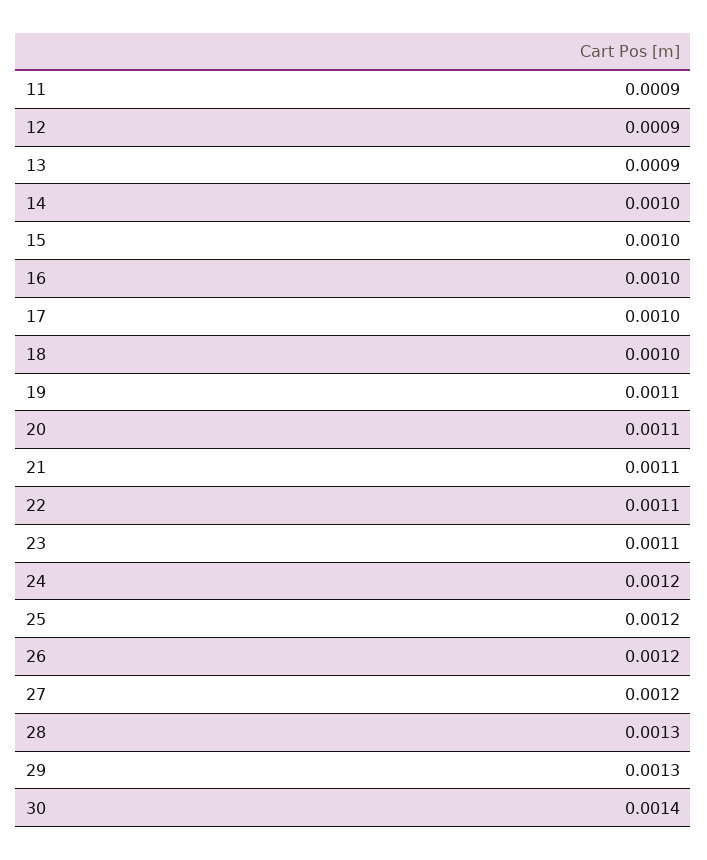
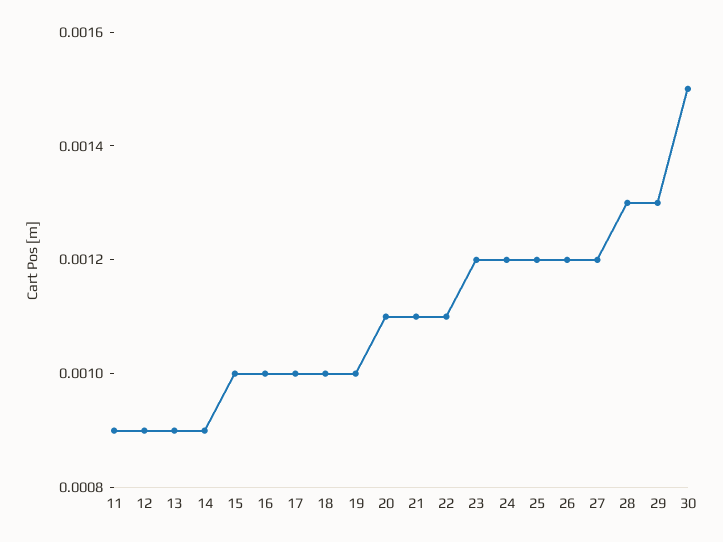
14: 0.001 -> 0.0009
19: 0.0011 -> 0.001
23: 0.0011 -> 0.0012
30: 0.0014 -> 0.0015

